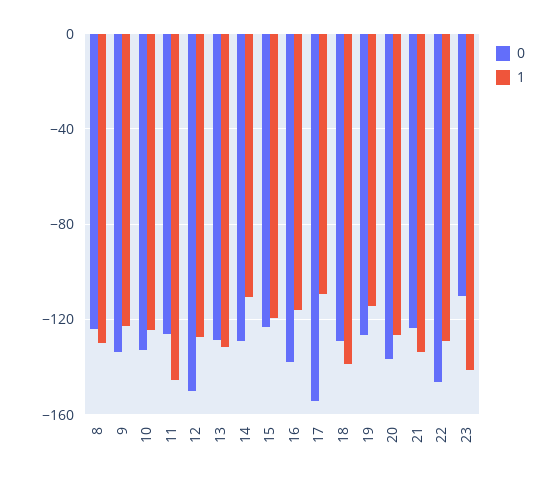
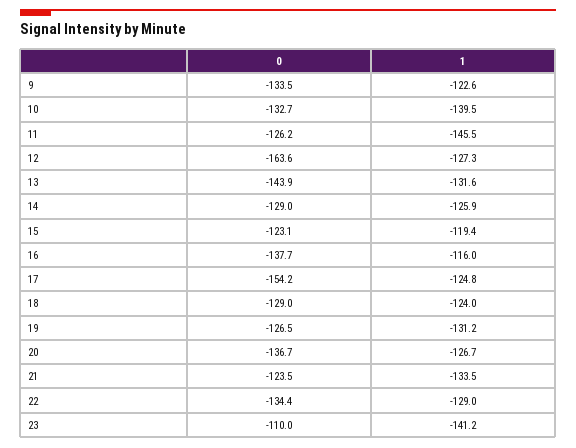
0, 8: -125 -> none
1, 8: -130 -> none
1, 10: -125 -> -139.5
0, 12: -150 -> -163.6
0, 13: -130 -> -143.9
1, 14: -110 -> -125.9
1, 17: -110 -> -124.8
1, 18: -140 -> -124
1, 19: -115 -> -131.2
0, 22: -145 -> -134.4

